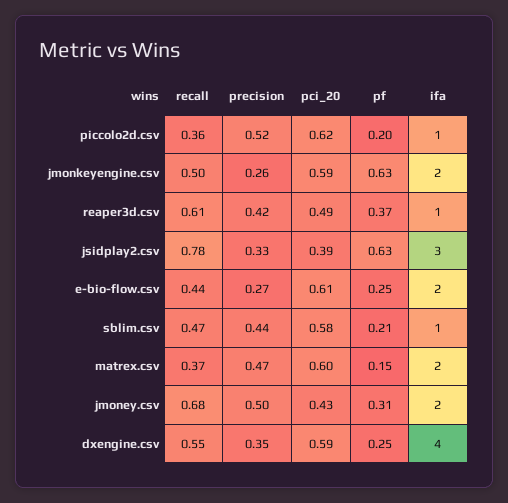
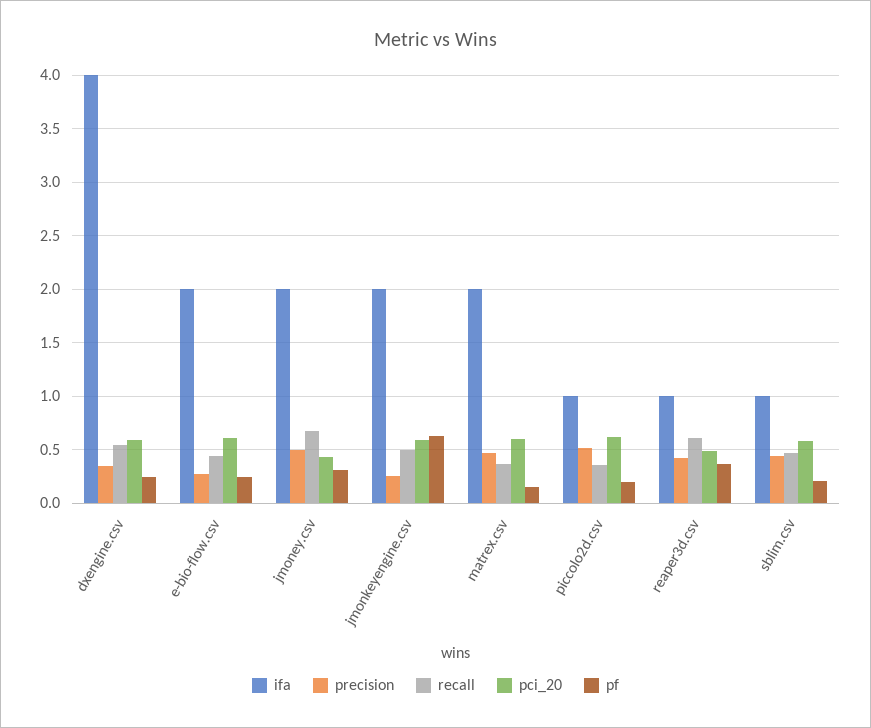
recall, jsidplay2.csv: 0.78 -> none
precision, jsidplay2.csv: 0.33 -> none
pci_20, jsidplay2.csv: 0.39 -> none
pf, jsidplay2.csv: 0.63 -> none
ifa, jsidplay2.csv: 3 -> none

